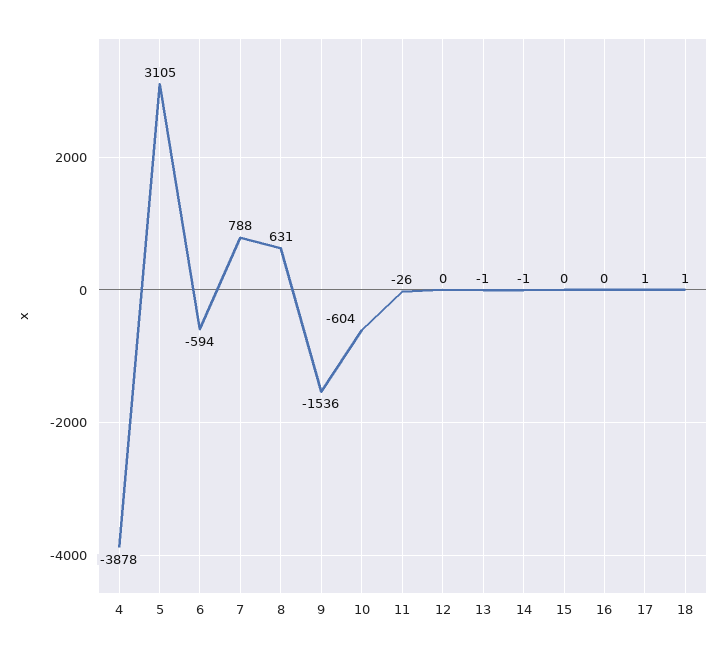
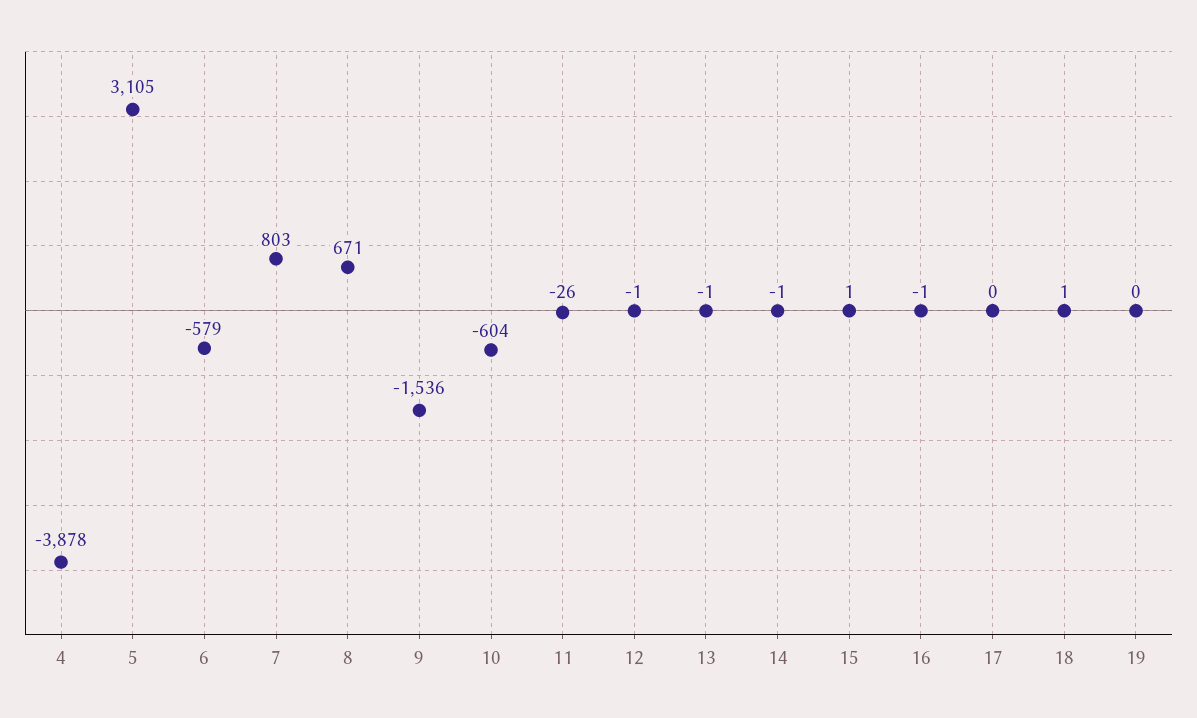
6: -594 -> -579
7: 788 -> 803
8: 631 -> 671
12: 0 -> -1
15: 0 -> 1
16: 0 -> -1
17: 1 -> 0
19: none -> 0

